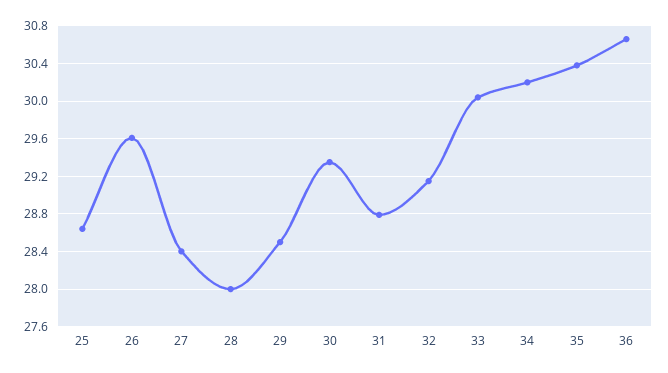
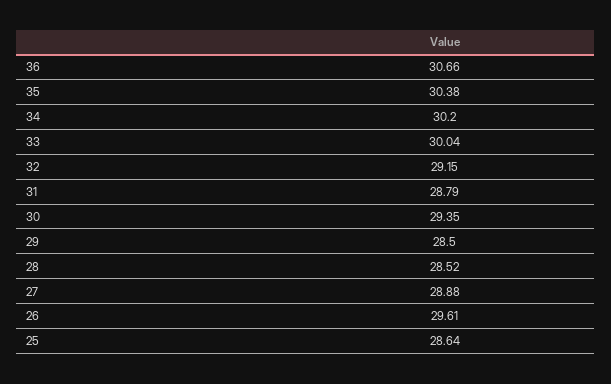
27: 28.4 -> 28.88
28: 28 -> 28.52

